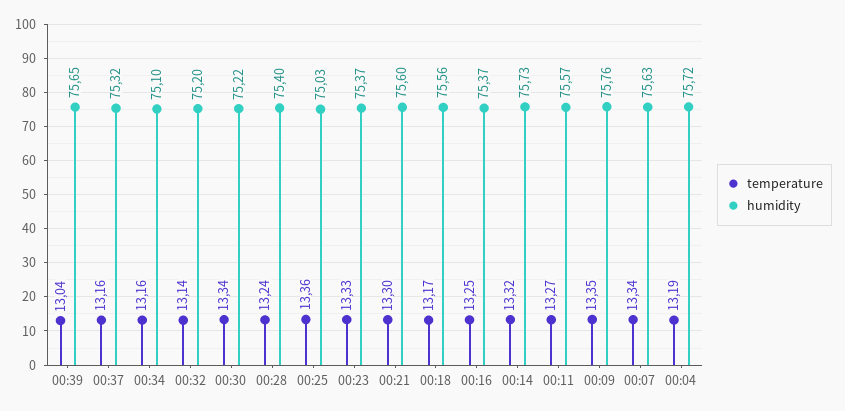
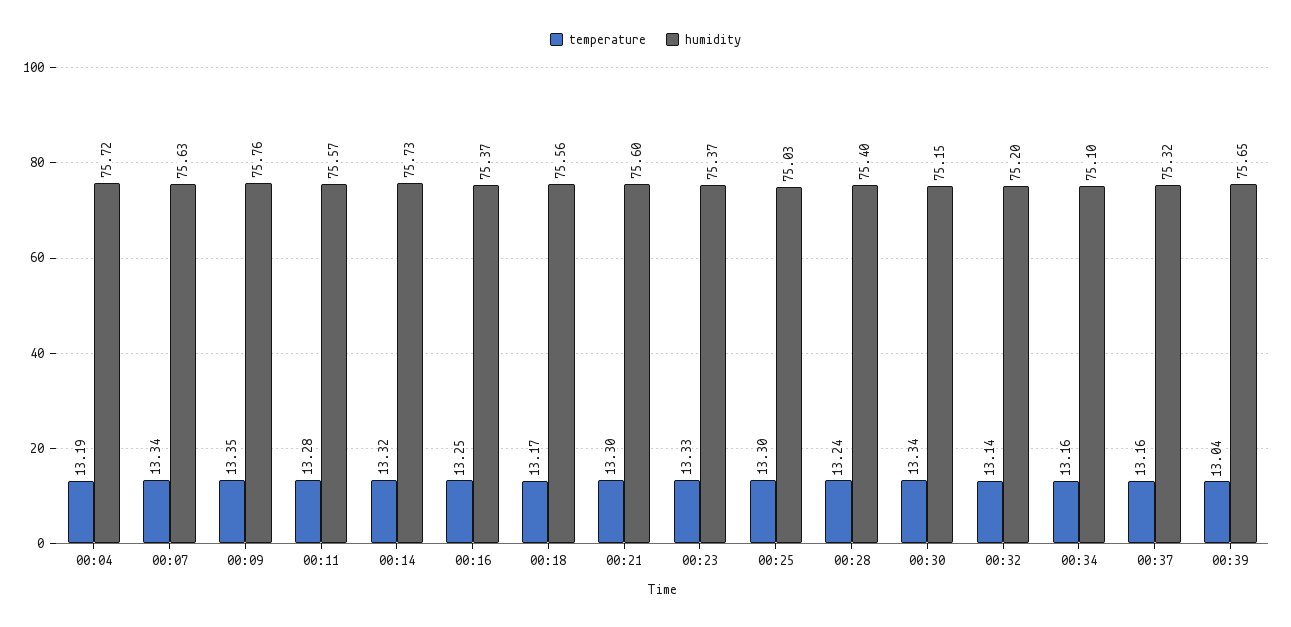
humidity, 00:30: 75.22 -> 75.15
temperature, 00:25: 13.36 -> 13.3
temperature, 00:11: 13.27 -> 13.28

